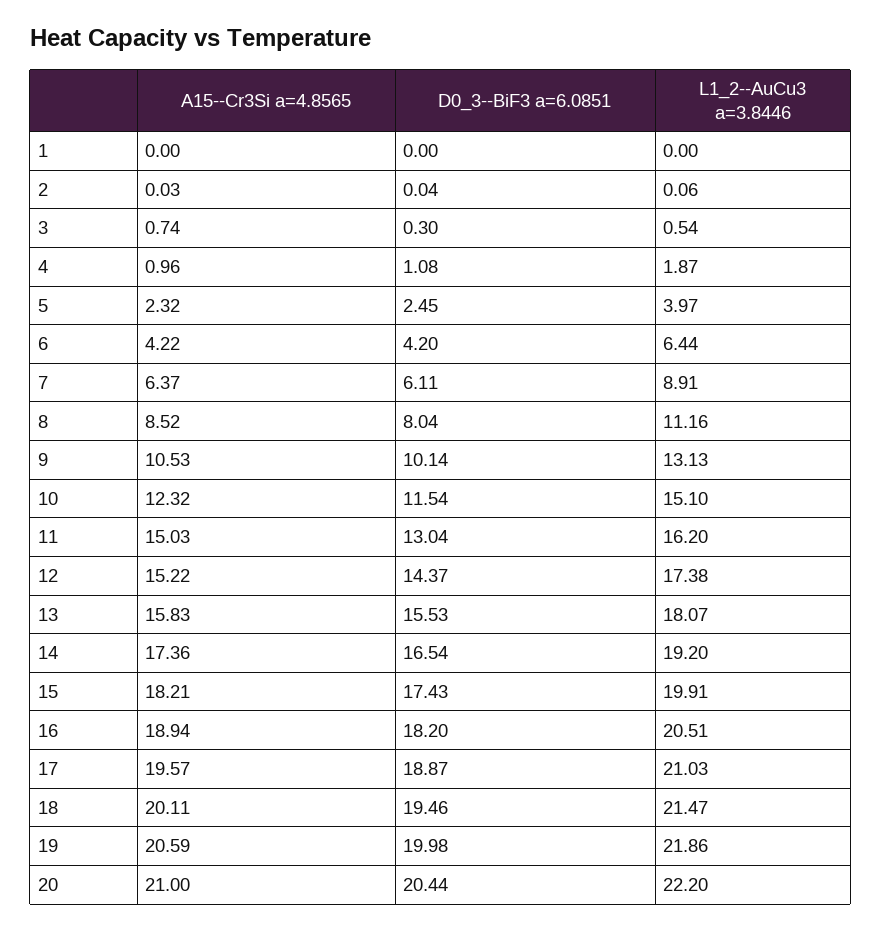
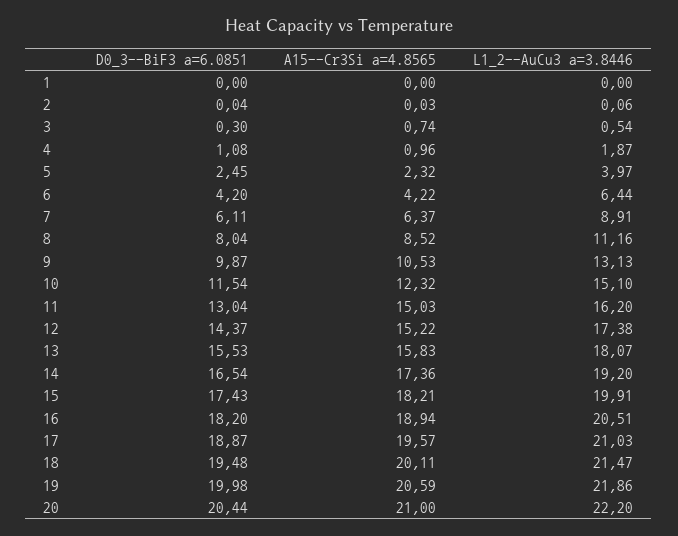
D0_3--BiF3 a=6.0851, 9: 10.14 -> 9.87
D0_3--BiF3 a=6.0851, 18: 19.46 -> 19.48

